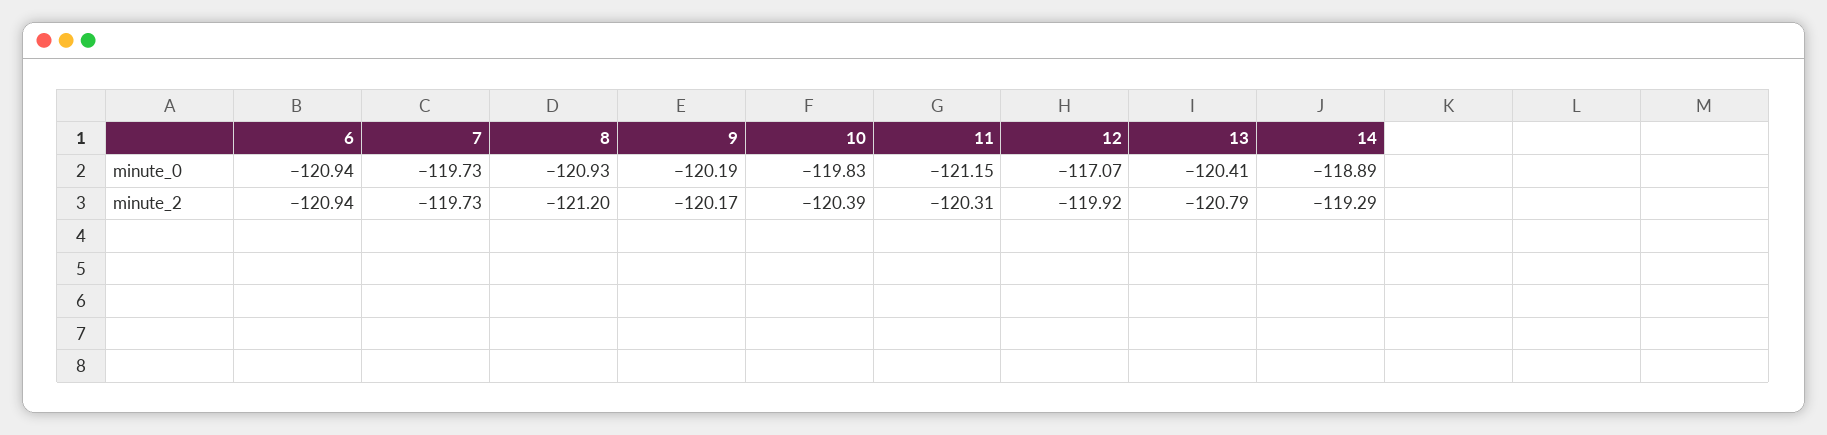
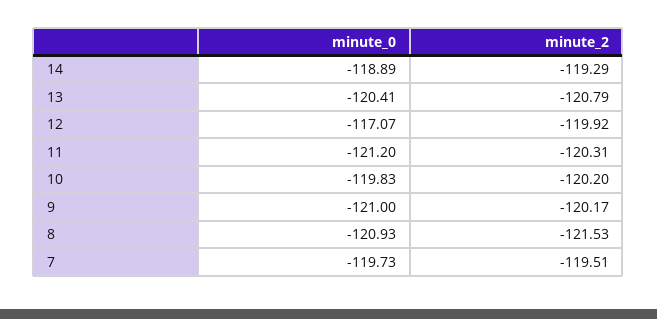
6, minute_0: -120.94 -> none
9, minute_0: -120.19 -> -121
11, minute_0: -121.15 -> -121.2
6, minute_2: -120.94 -> none
7, minute_2: -119.73 -> -119.51
8, minute_2: -121.2 -> -121.53
10, minute_2: -120.39 -> -120.2

